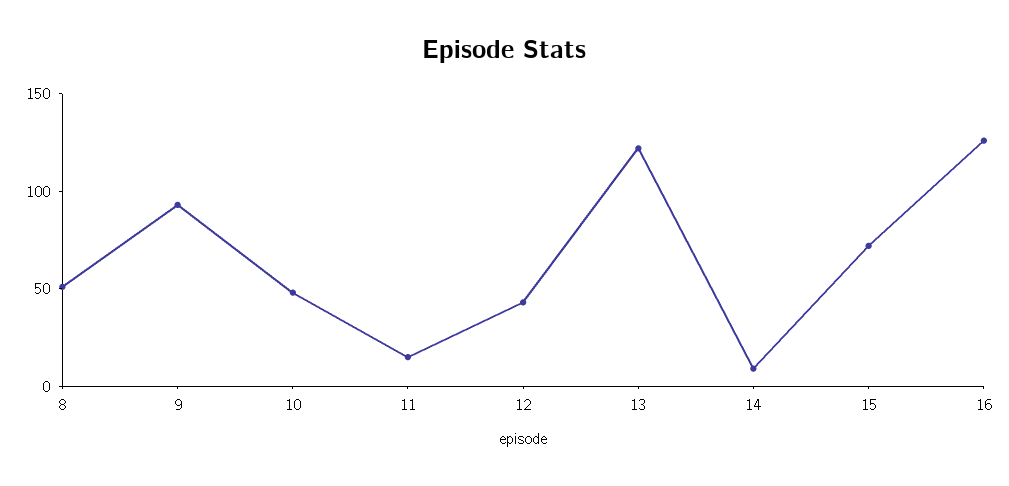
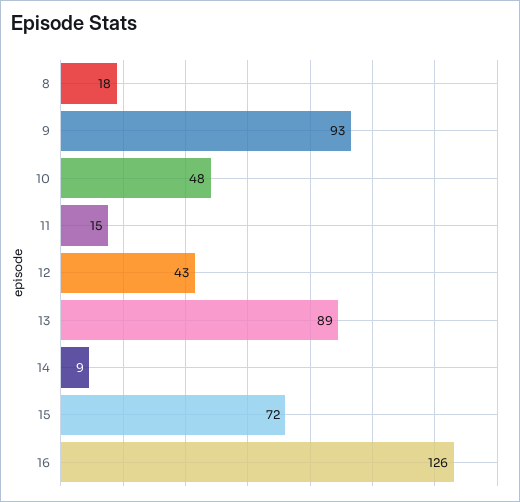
8: 50 -> 18
13: 120 -> 89

